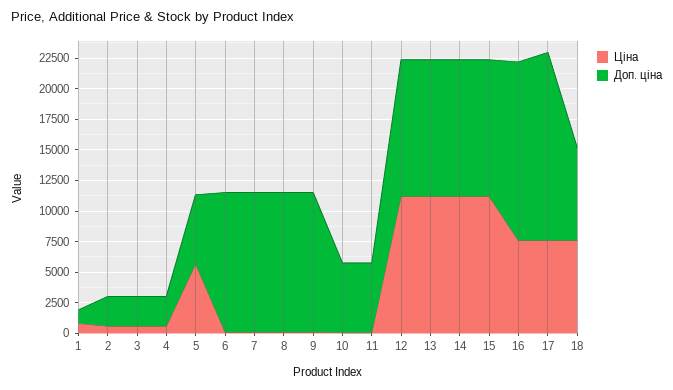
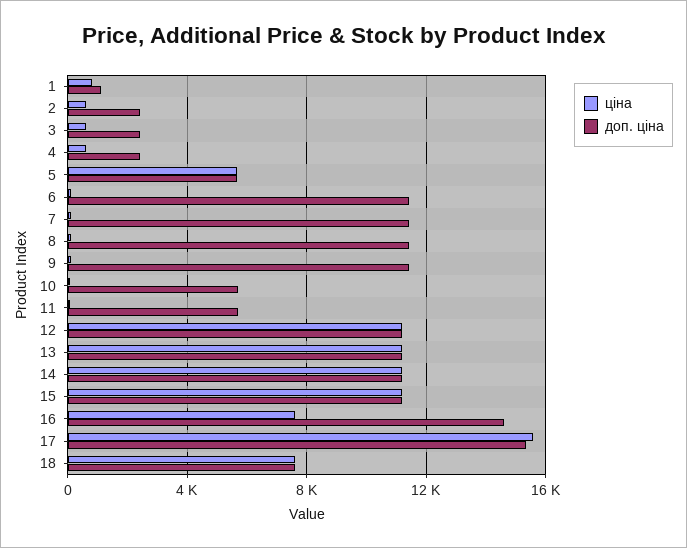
Ціна, 17: 7500 -> 15500

